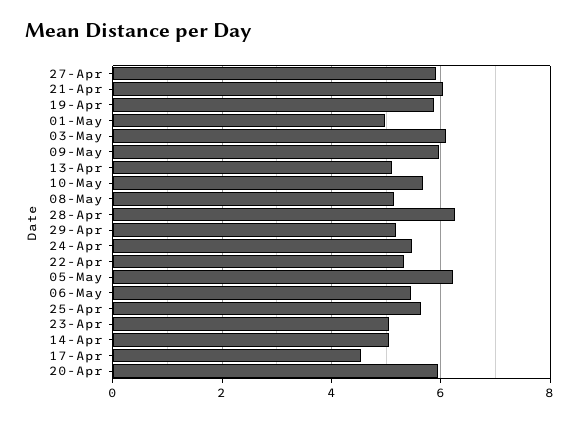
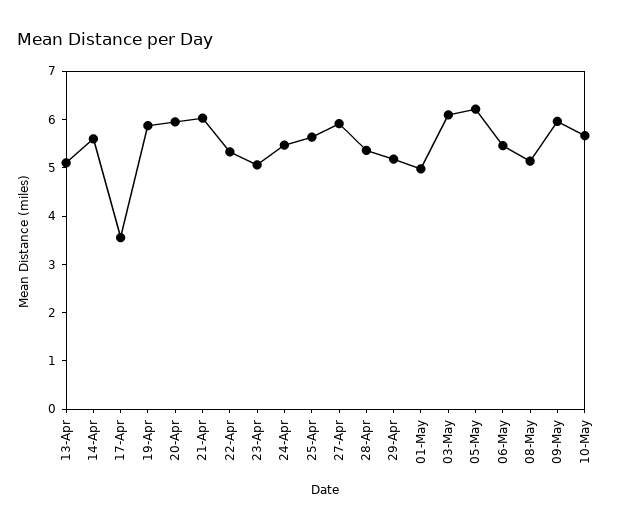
28-Apr: 6.2 -> 5.4
14-Apr: 5 -> 5.6
17-Apr: 4.6 -> 3.6

